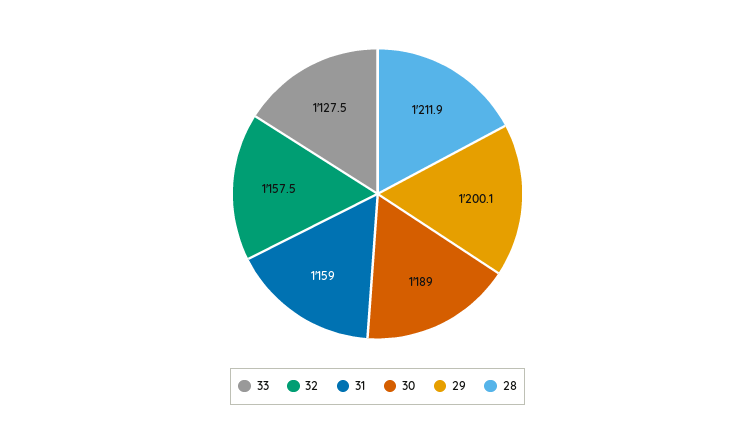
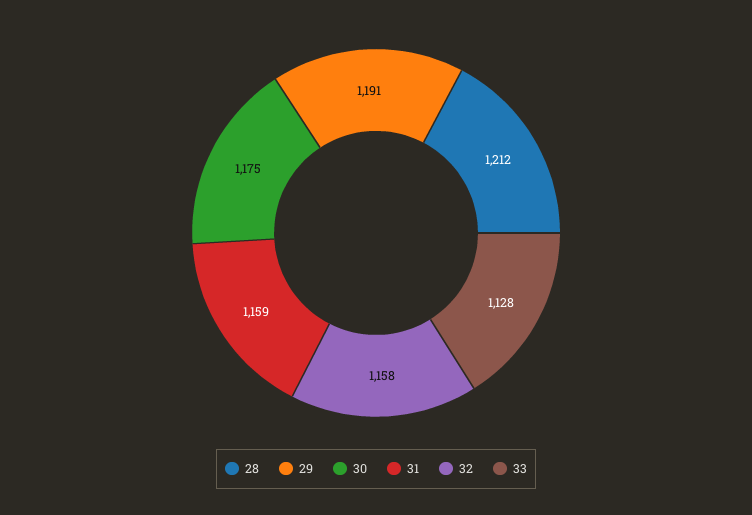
30: 1189 -> 1175
29: 1200.1 -> 1191

